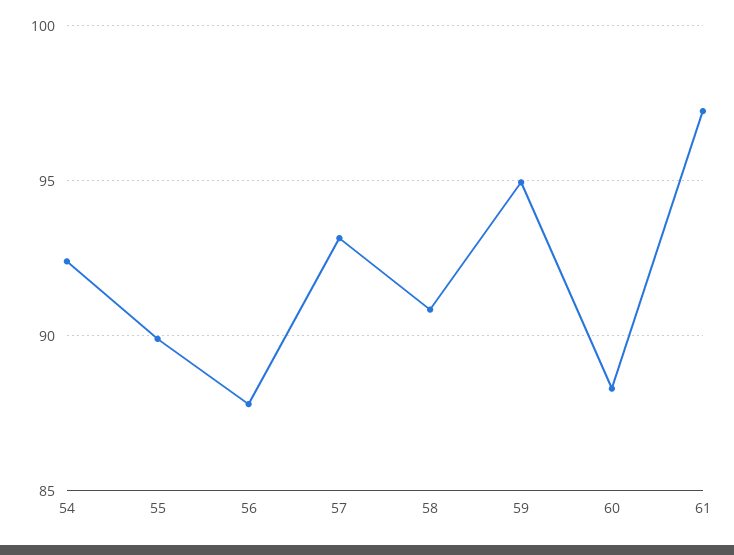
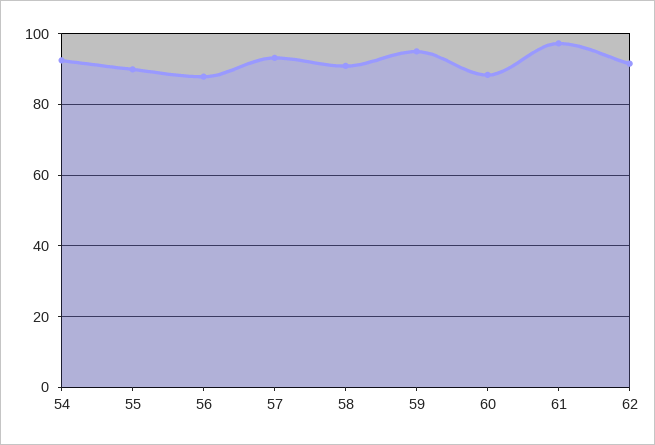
62: none -> 92

